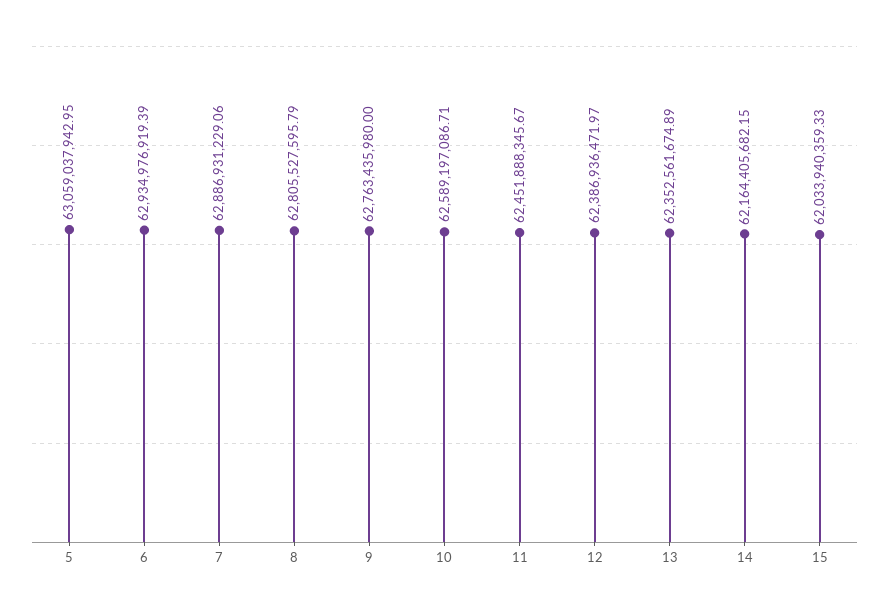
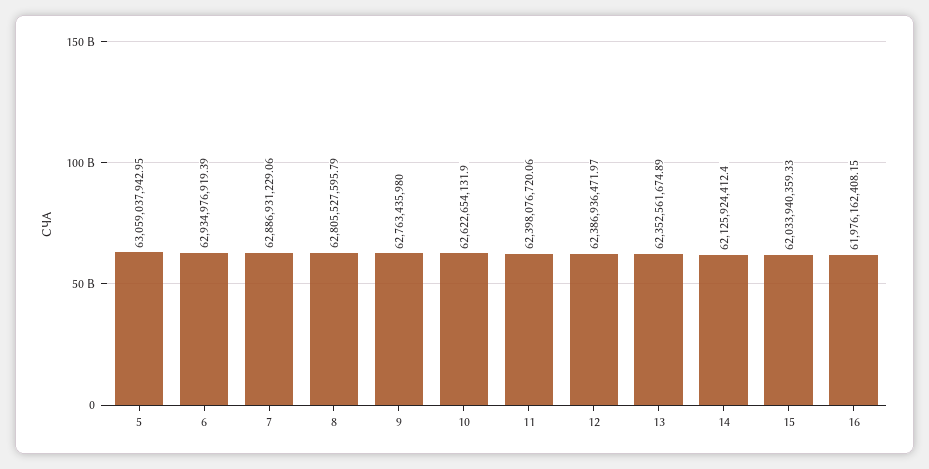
10: 62589197086.71 -> 62622654131.9
11: 62451888345.67 -> 62398076720.06
14: 62164405682.15 -> 62125924412.4
16: none -> 61976162408.15

